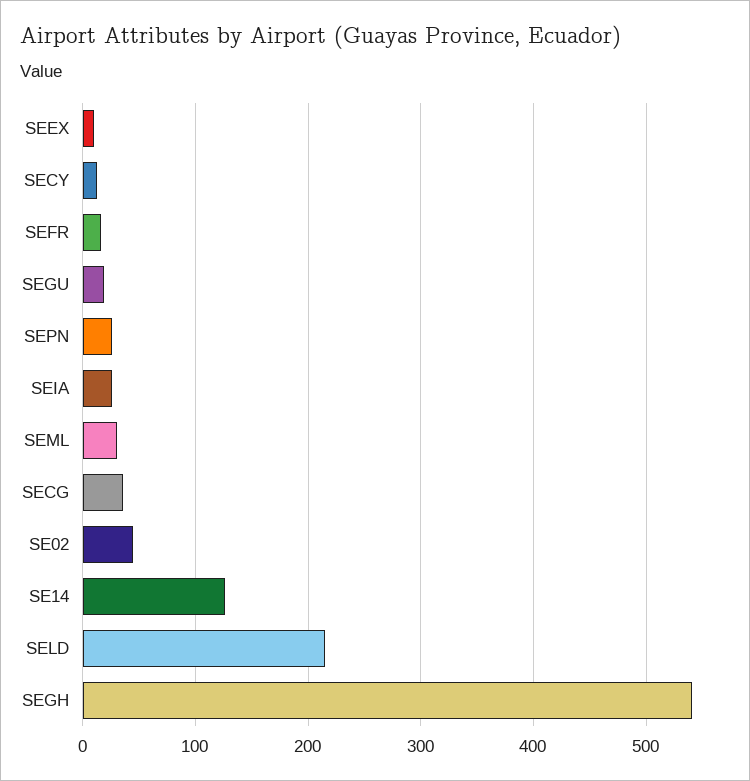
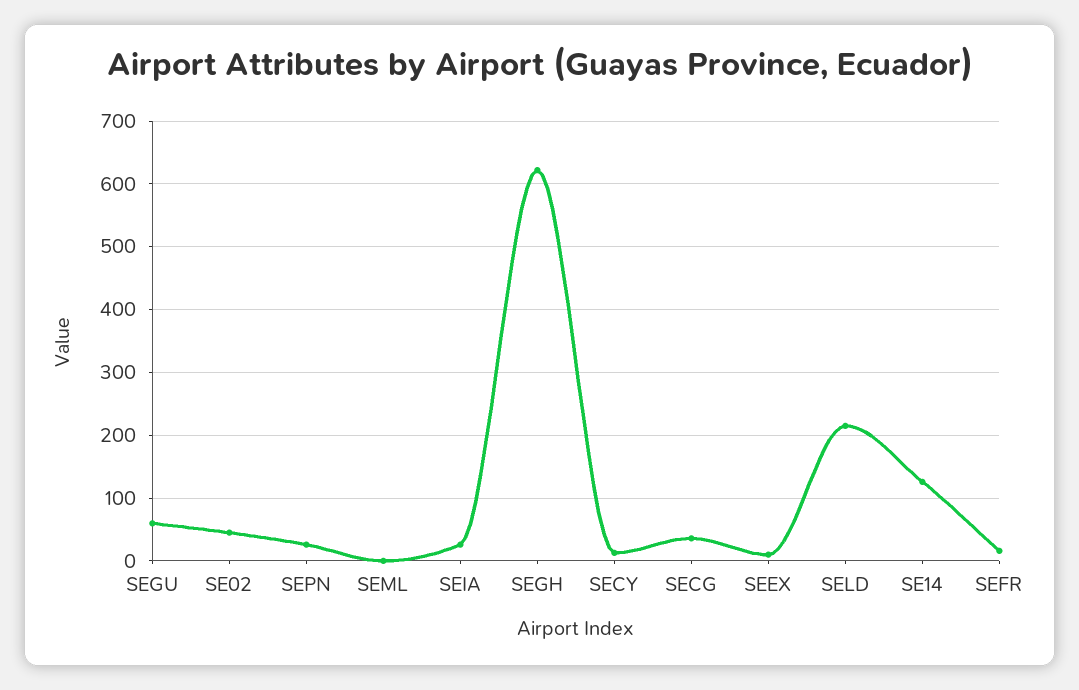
SEGU: 20 -> 60
SEML: 30 -> 0
SEGH: 540 -> 620

